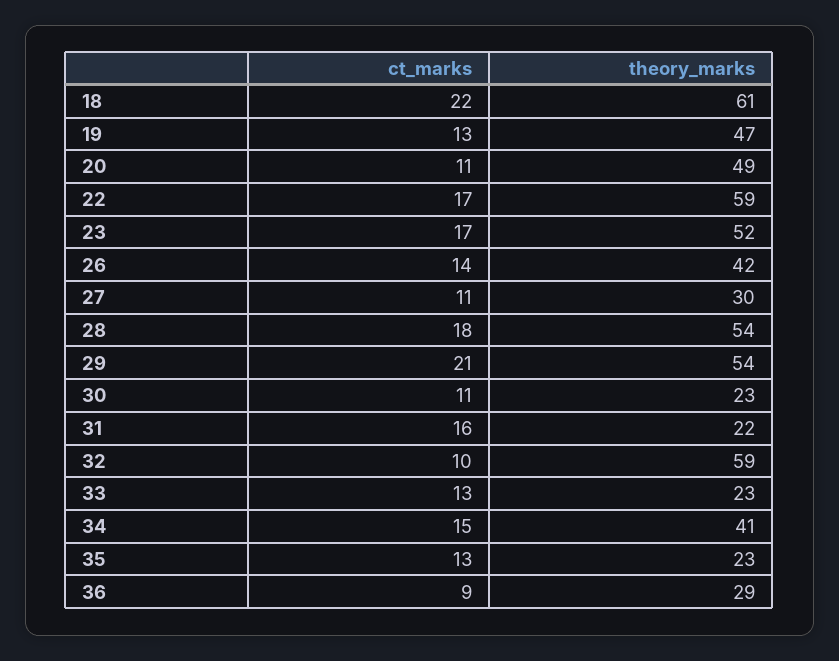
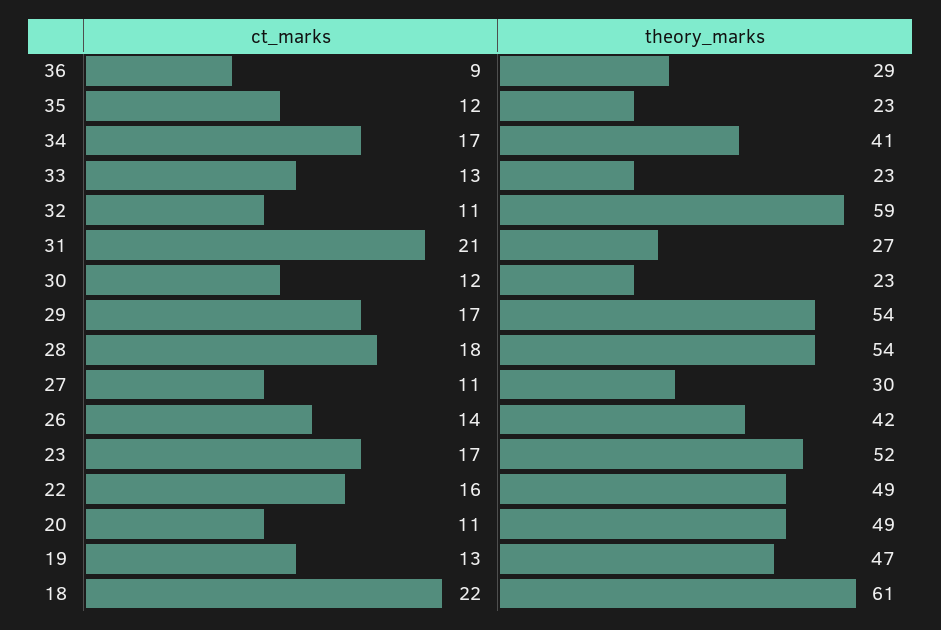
ct_marks, 22: 17 -> 16
theory_marks, 22: 59 -> 49
ct_marks, 29: 21 -> 17
ct_marks, 30: 11 -> 12
ct_marks, 31: 16 -> 21
theory_marks, 31: 22 -> 27
ct_marks, 32: 10 -> 11
ct_marks, 34: 15 -> 17
ct_marks, 35: 13 -> 12

